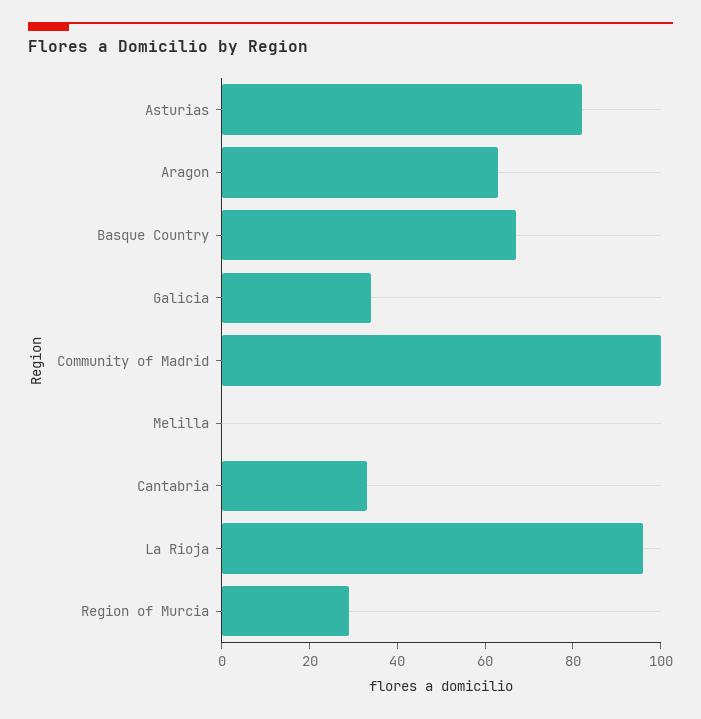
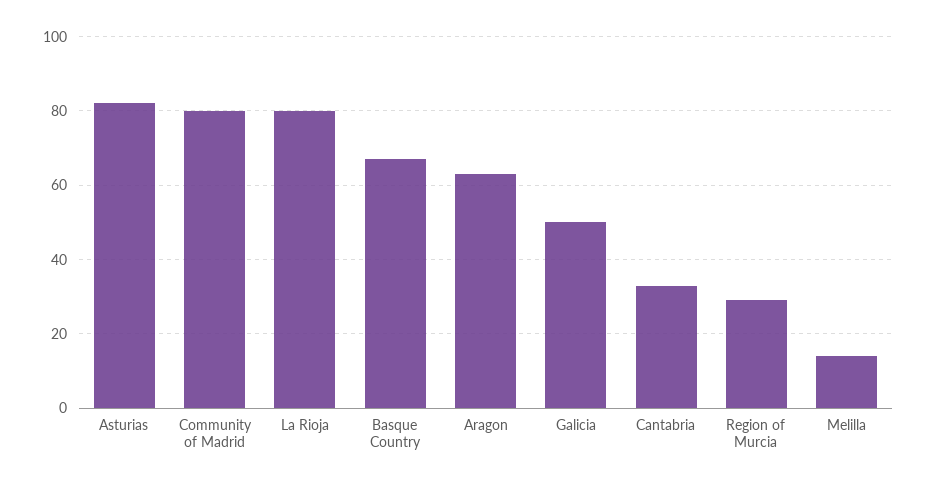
Galicia: 35 -> 50
Community of Madrid: 100 -> 80
Melilla: 0 -> 15
La Rioja: 95 -> 80

